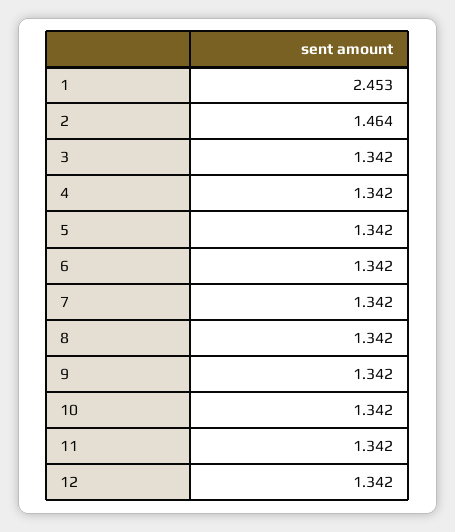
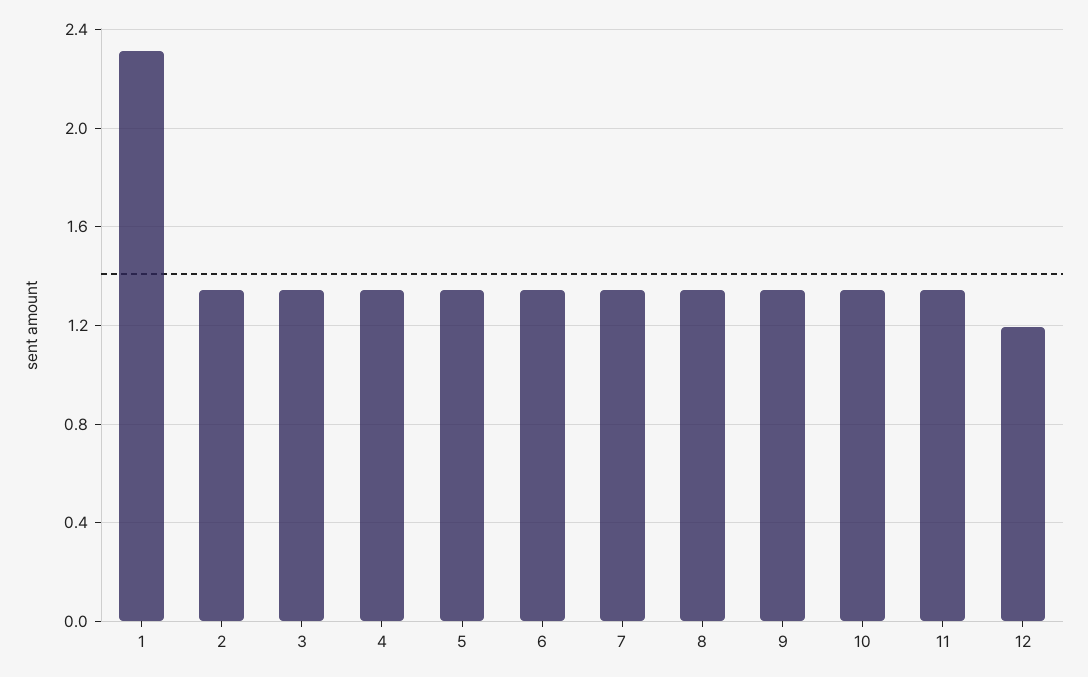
1: 2.453 -> 2.3
2: 1.464 -> 1.35
12: 1.342 -> 1.2

